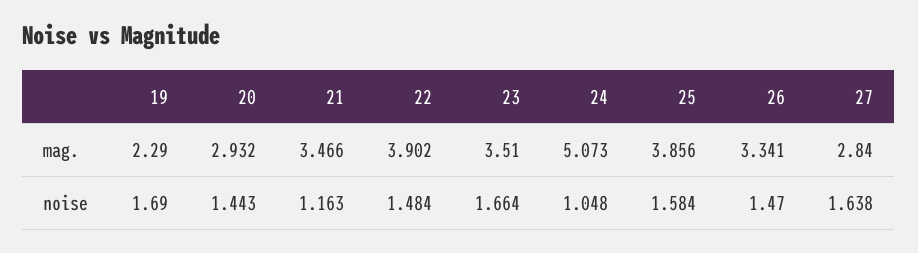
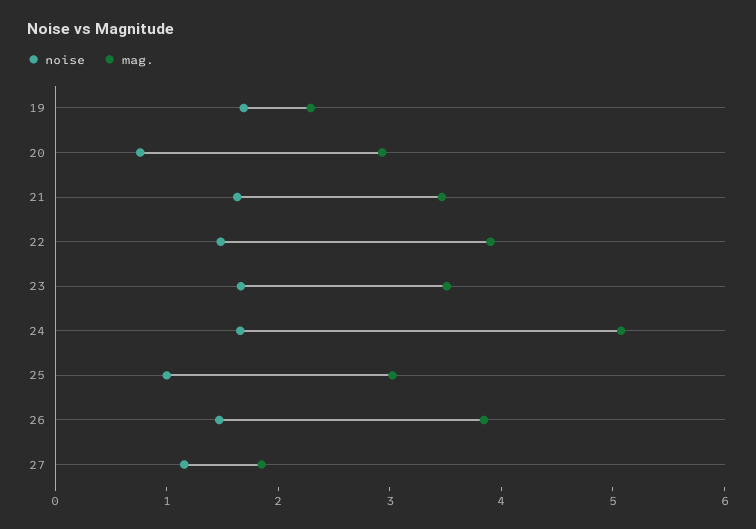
mag., 25: 3.856 -> 3
mag., 26: 3.341 -> 3.8
mag., 27: 2.84 -> 1.8
noise, 20: 1.443 -> 0.8
noise, 21: 1.163 -> 1.6
noise, 24: 1.048 -> 1.6
noise, 25: 1.584 -> 1
noise, 27: 1.638 -> 1.2

